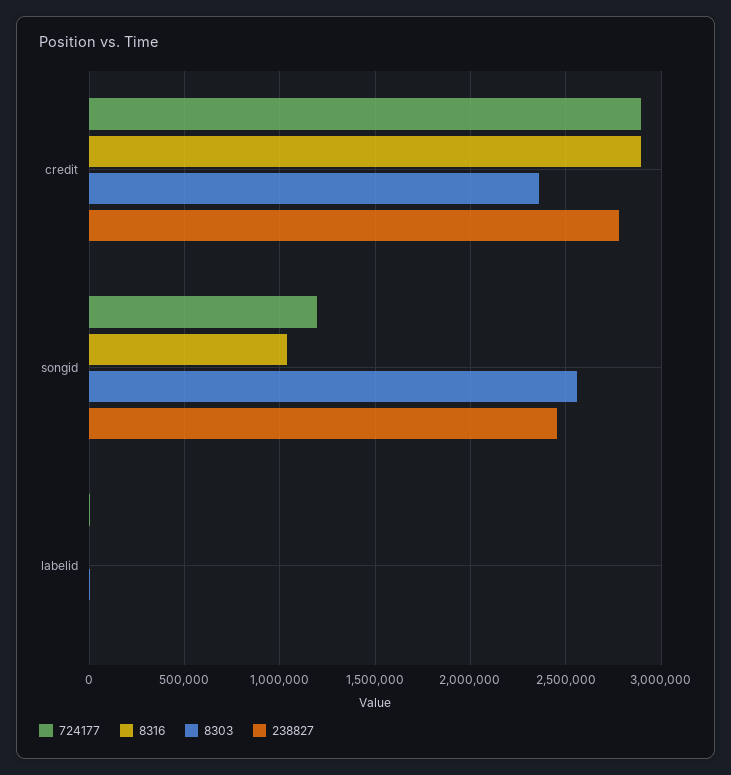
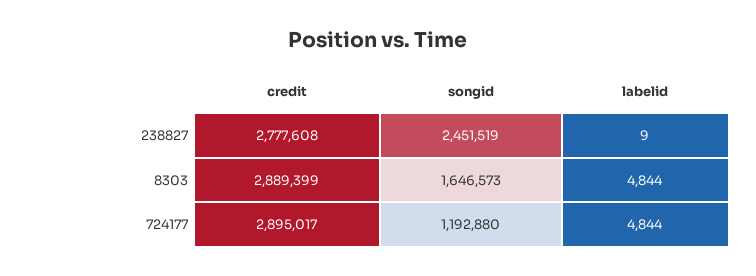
8316, credit: 2900000 -> none
8303, credit: 2350000 -> 2889399
8316, songid: 1050000 -> none
8303, songid: 2550000 -> 1646573
8316, labelid: 0 -> none

